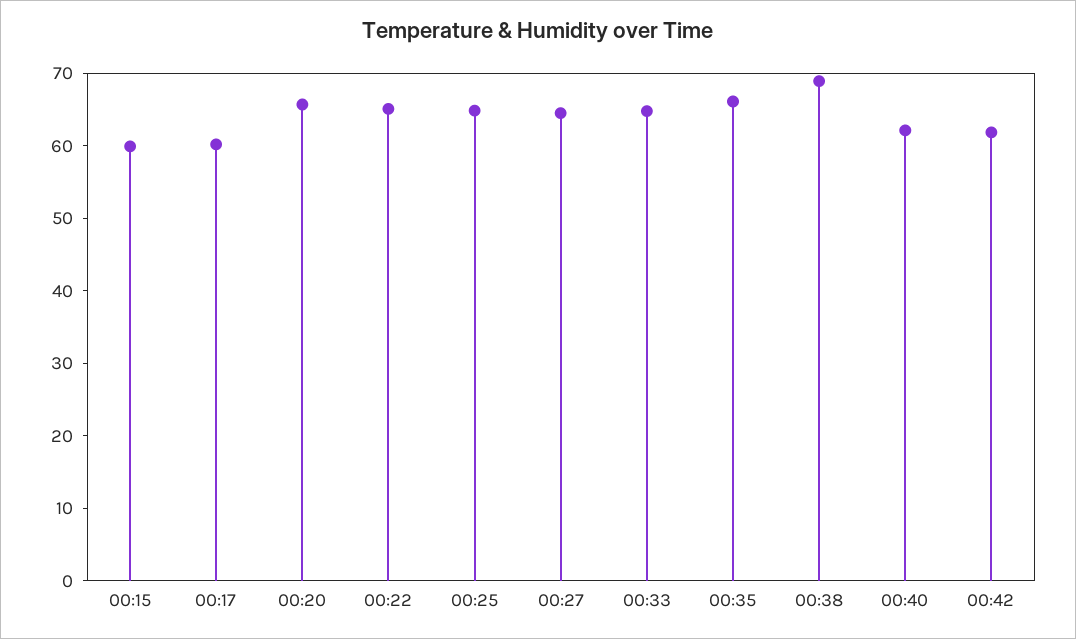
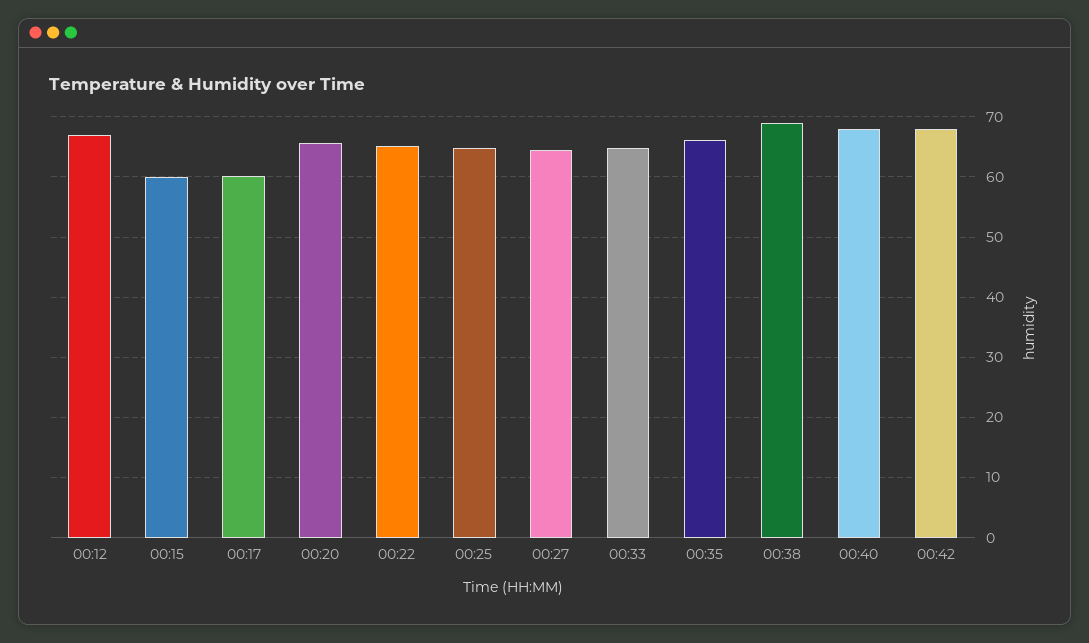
00:40: 62 -> 68
00:42: 62 -> 68
00:12: none -> 67

